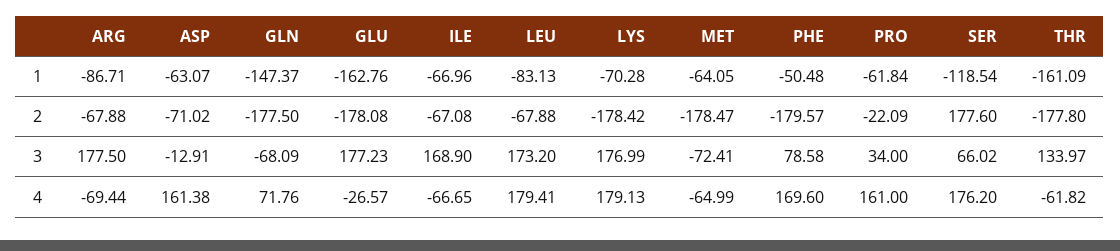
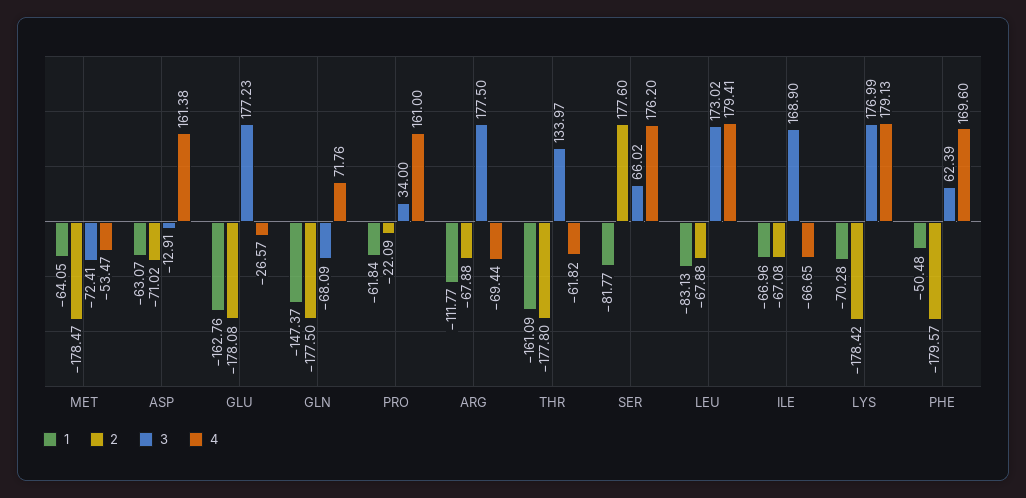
1, ARG: -86.71 -> -111.77
1, SER: -118.54 -> -81.77
3, LEU: 173.2 -> 173.02
3, PHE: 78.58 -> 62.39
4, MET: -64.99 -> -53.47

